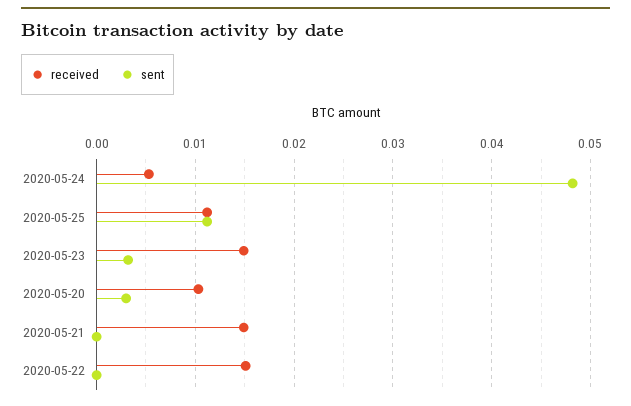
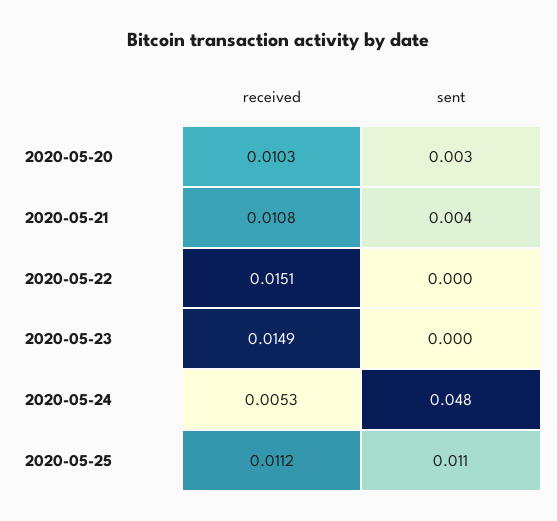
sent, 2020-05-23: 0.003 -> 0
received, 2020-05-21: 0.015 -> 0.0108
sent, 2020-05-21: 0 -> 0.004

